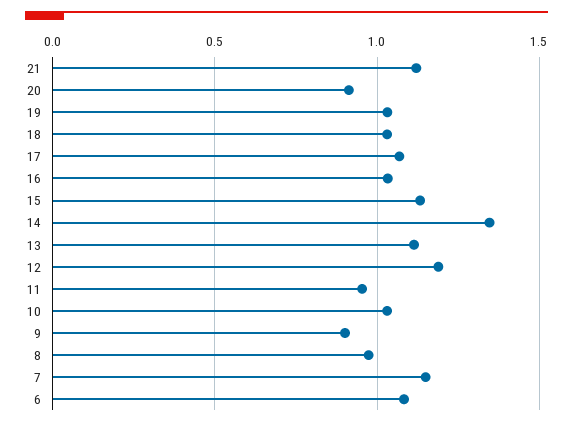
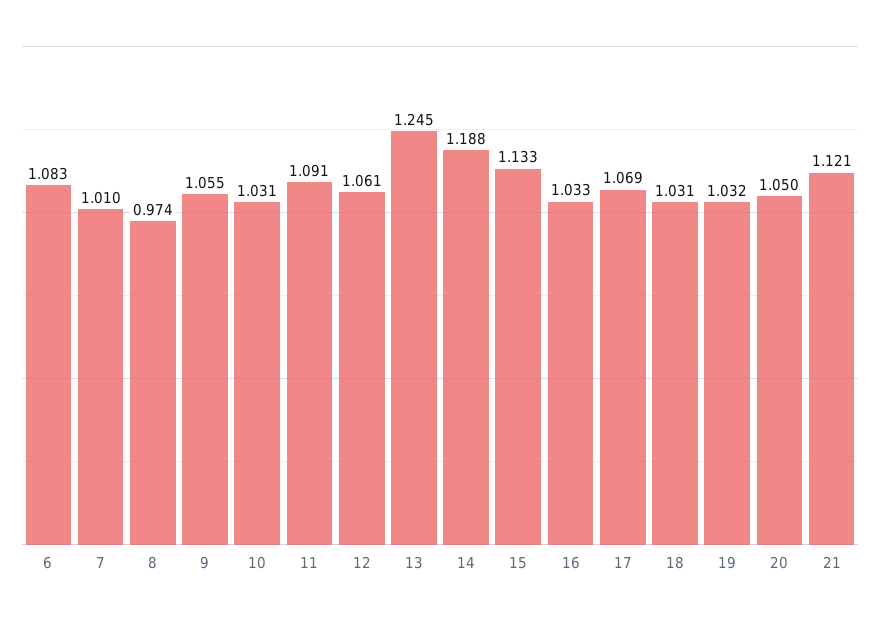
20: 0.9 -> 1.05
14: 1.35 -> 1.188
13: 1.1 -> 1.245
12: 1.2 -> 1.061
11: 0.95 -> 1.091
9: 0.9 -> 1.055
7: 1.15 -> 1.01

